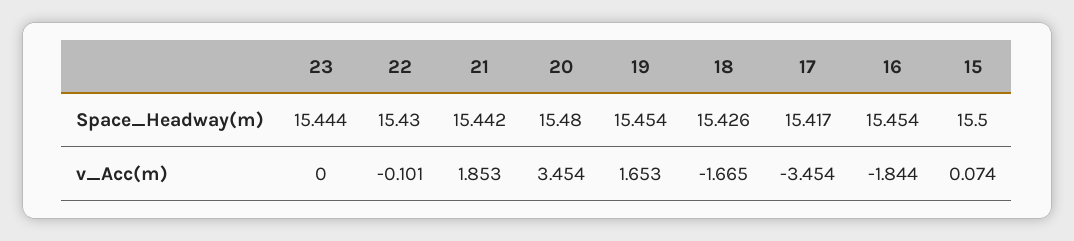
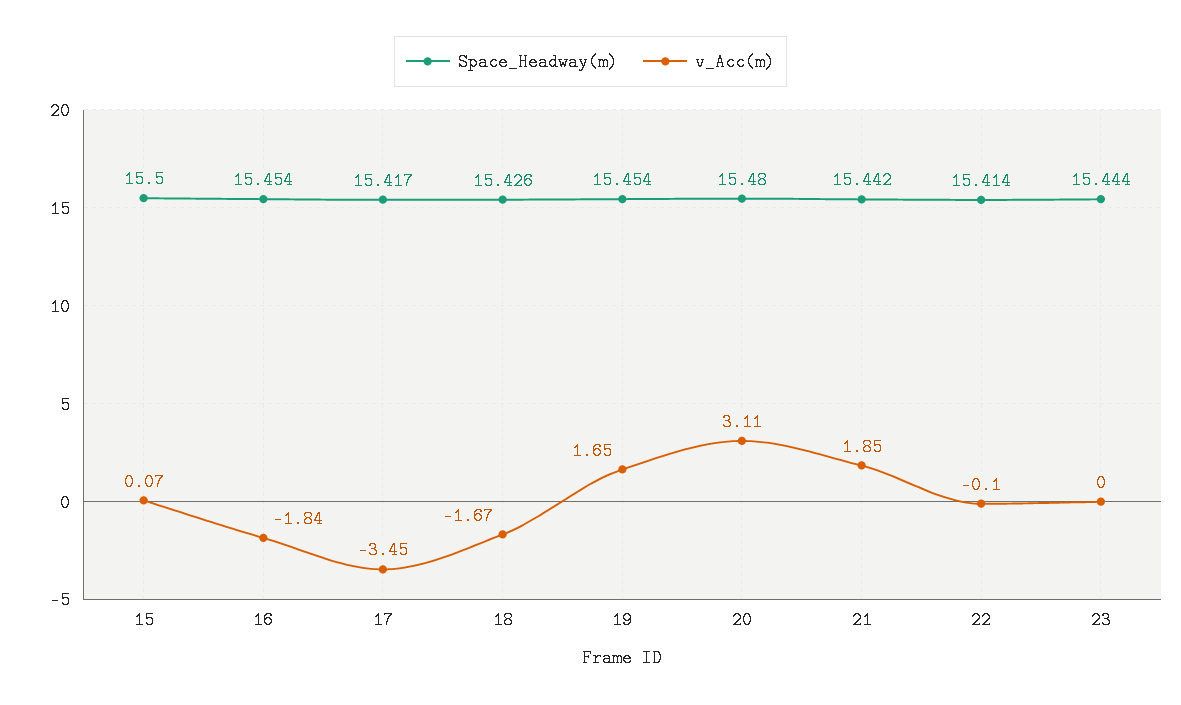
Space_Headway(m), 22: 15.43 -> 15.414
v_Acc(m), 20: 3.454 -> 3.11

